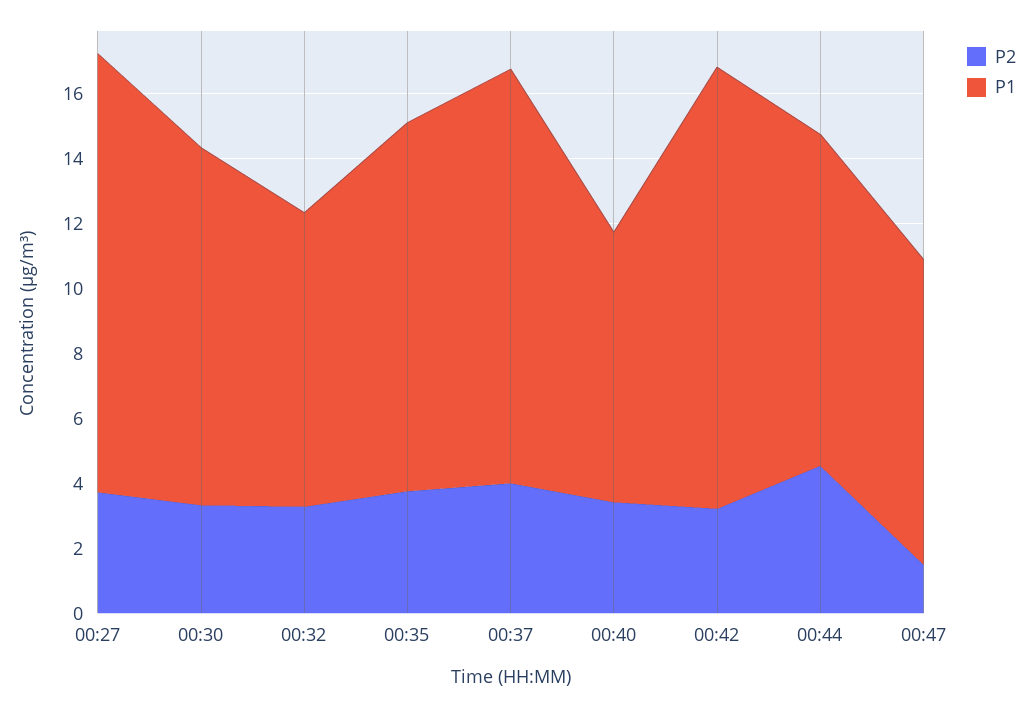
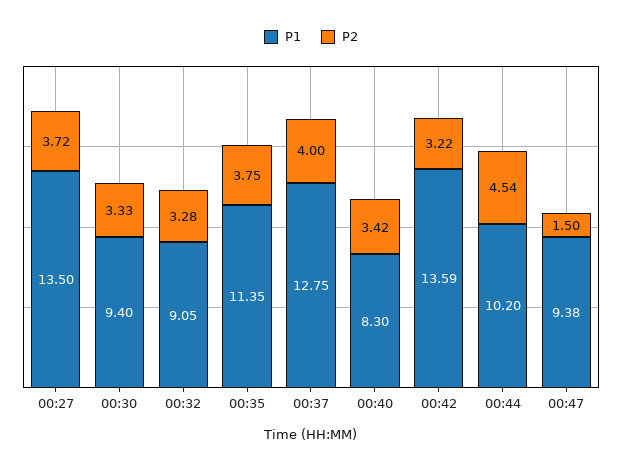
P1, 00:30: 11 -> 9.4

